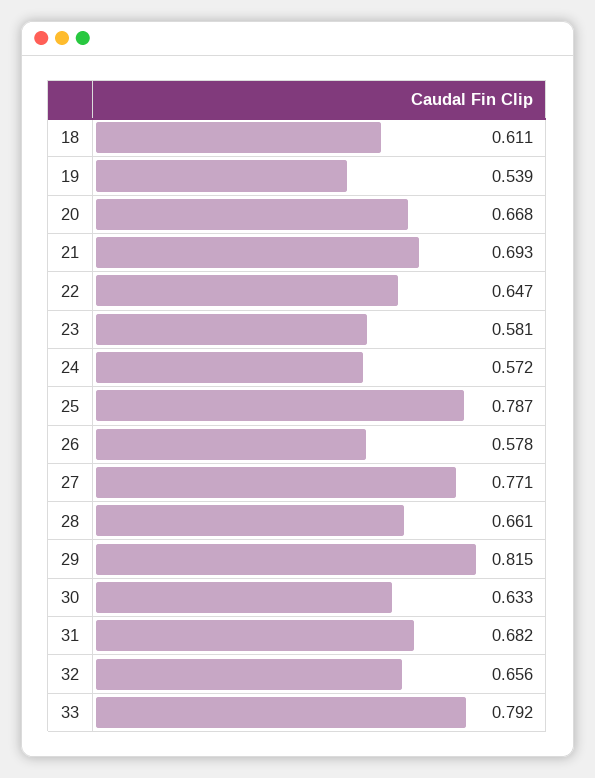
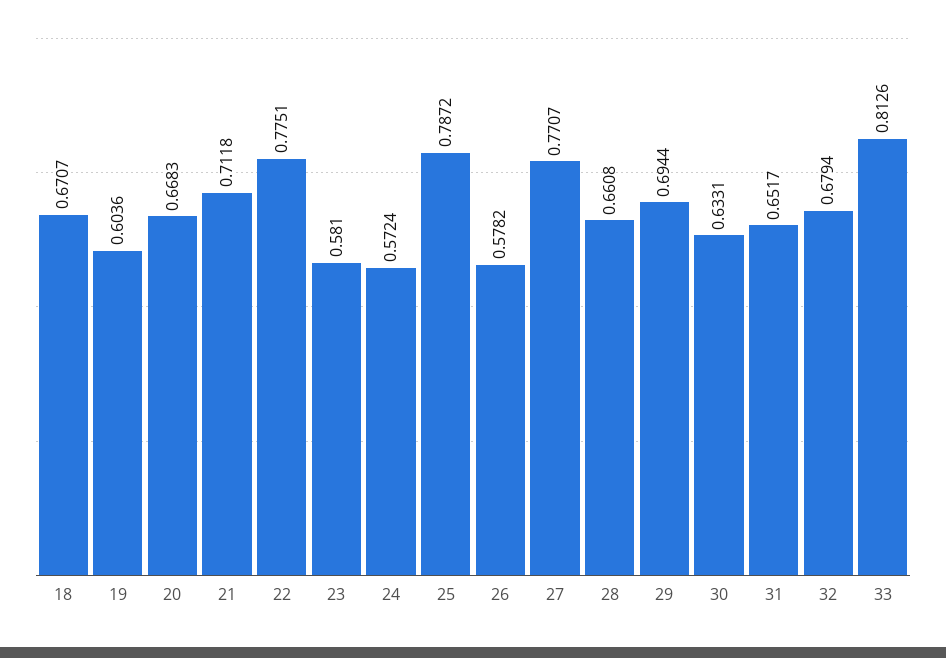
18: 0.611 -> 0.6707
19: 0.539 -> 0.6036
21: 0.693 -> 0.7118
22: 0.647 -> 0.7751
29: 0.815 -> 0.6944
31: 0.682 -> 0.6517
32: 0.656 -> 0.6794
33: 0.792 -> 0.8126

